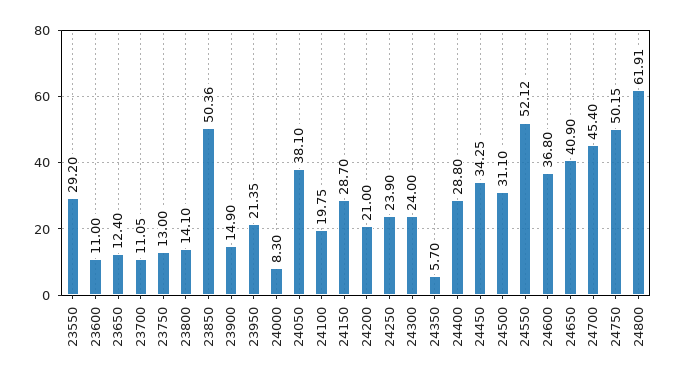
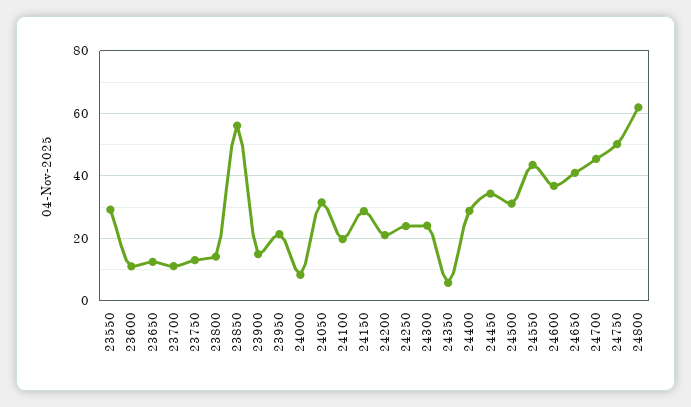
23850: 50.36 -> 56
24050: 38.1 -> 32
24550: 52.12 -> 44

